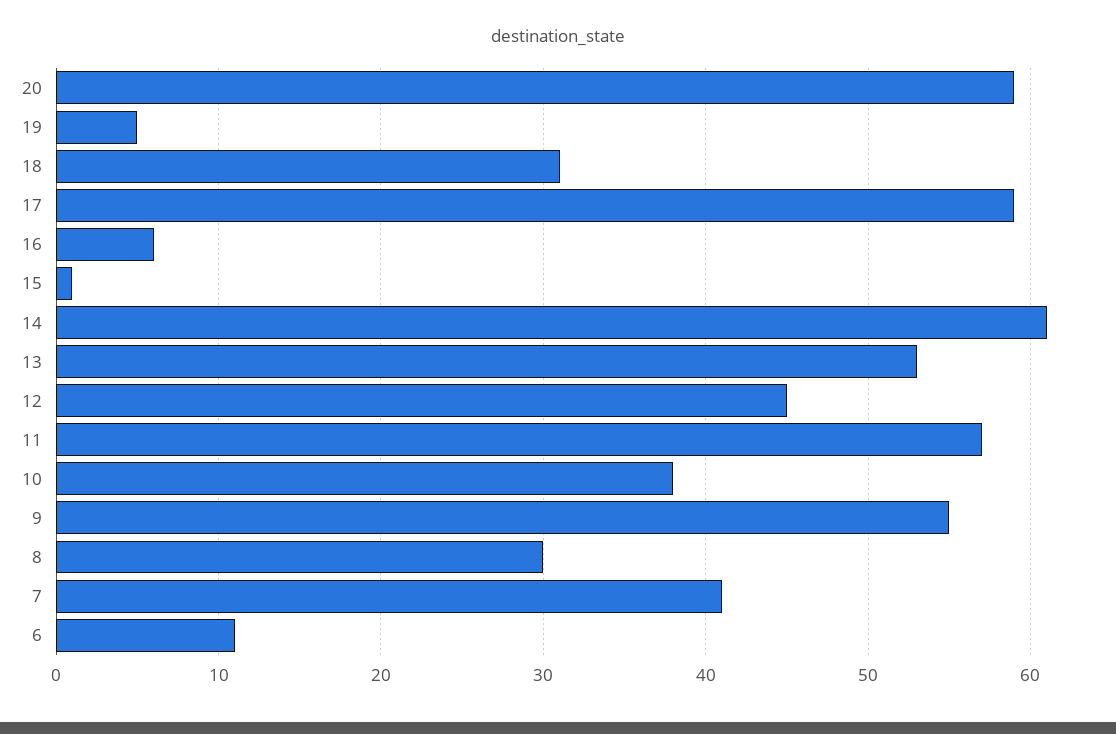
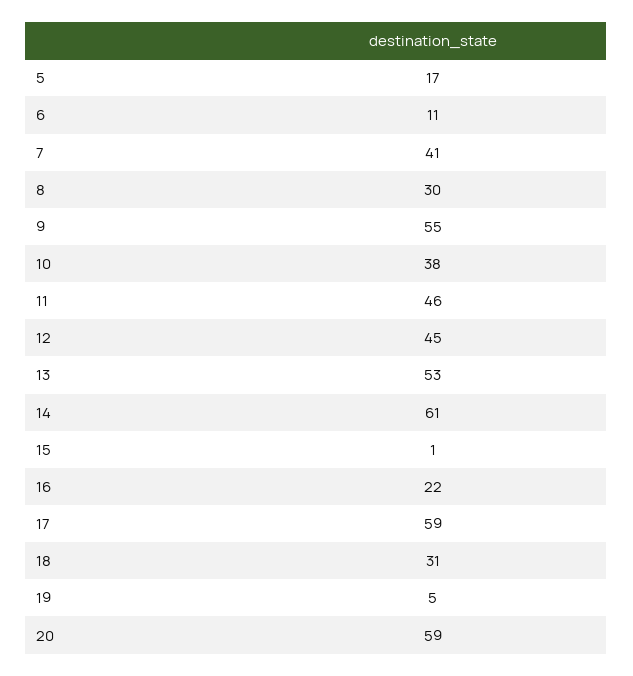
16: 6 -> 22
11: 57 -> 46
5: none -> 17

